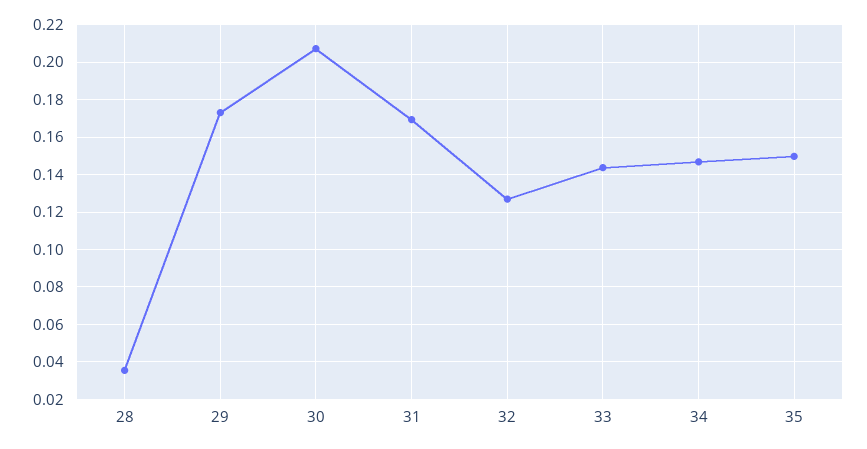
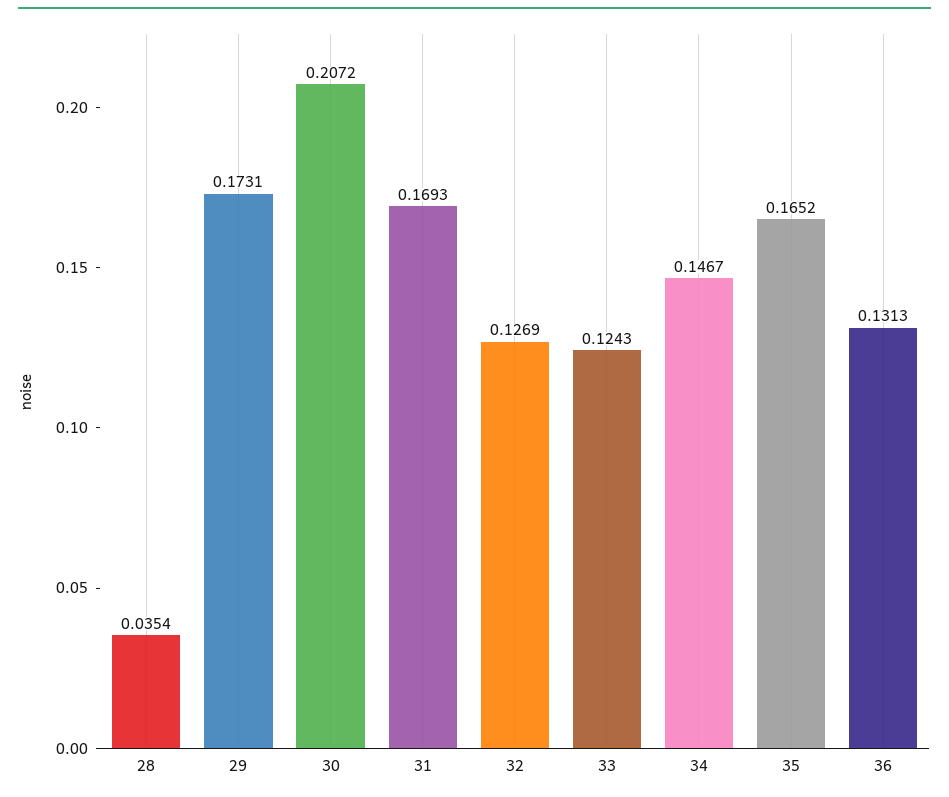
33: 0.145 -> 0.1243
35: 0.15 -> 0.1652
36: none -> 0.1313

